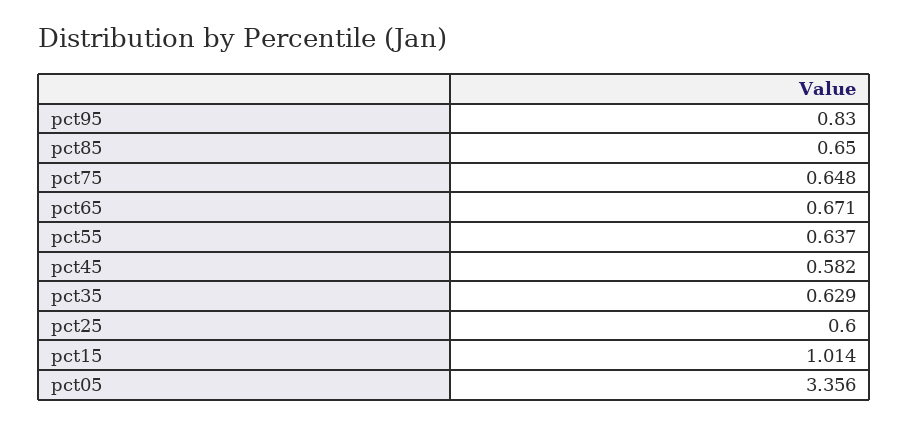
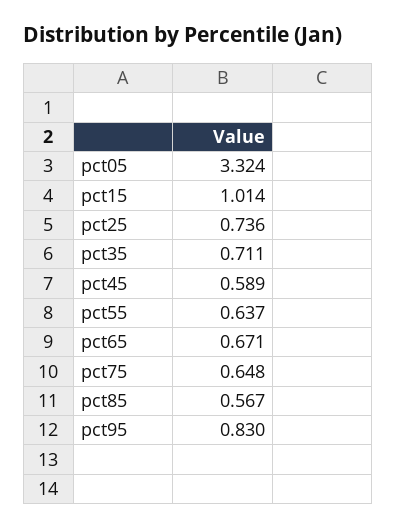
pct85: 0.65 -> 0.567
pct45: 0.582 -> 0.589
pct35: 0.629 -> 0.711
pct25: 0.6 -> 0.736
pct05: 3.356 -> 3.324

